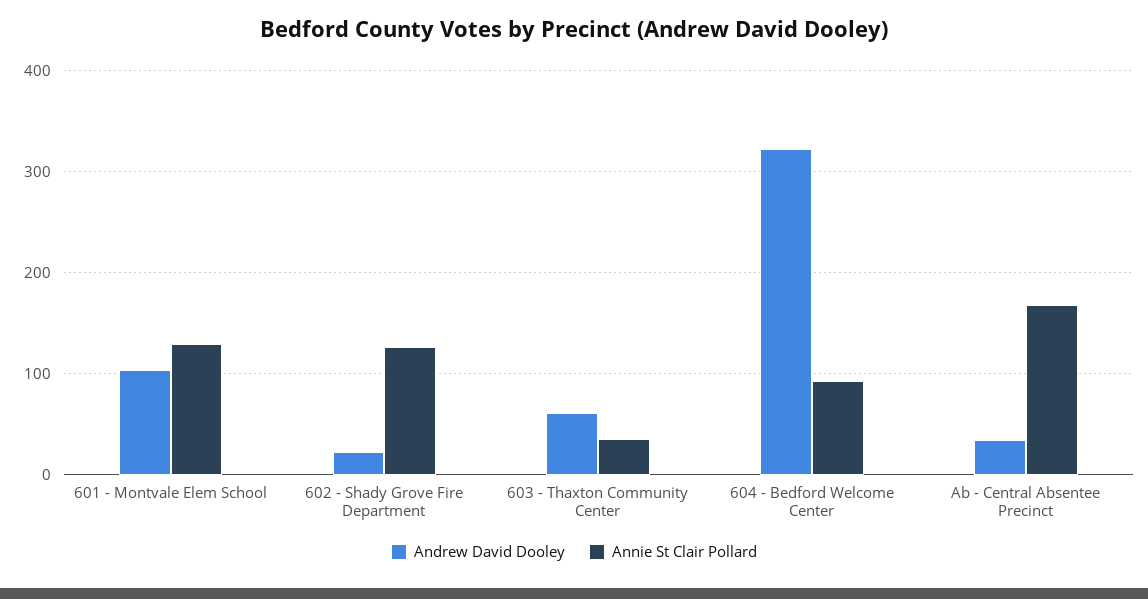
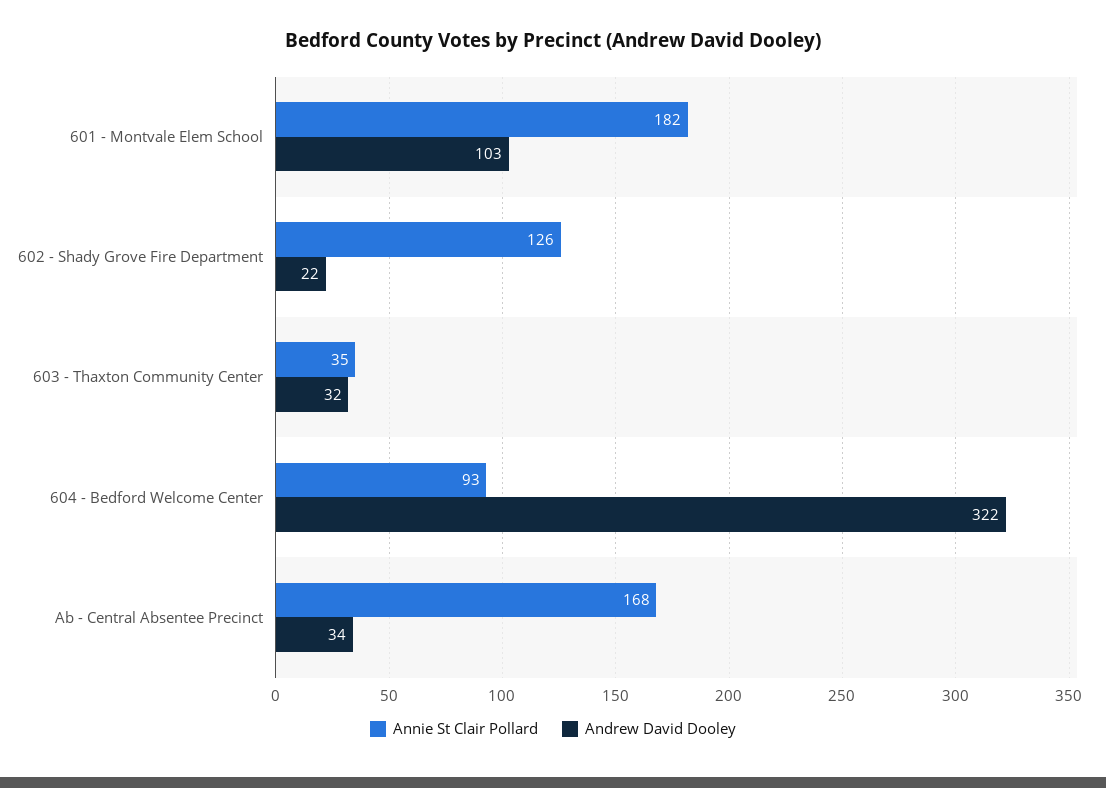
Annie St Clair Pollard, 601 - Montvale Elem School: 130 -> 182
Andrew David Dooley, 603 - Thaxton Community Center: 60 -> 32

